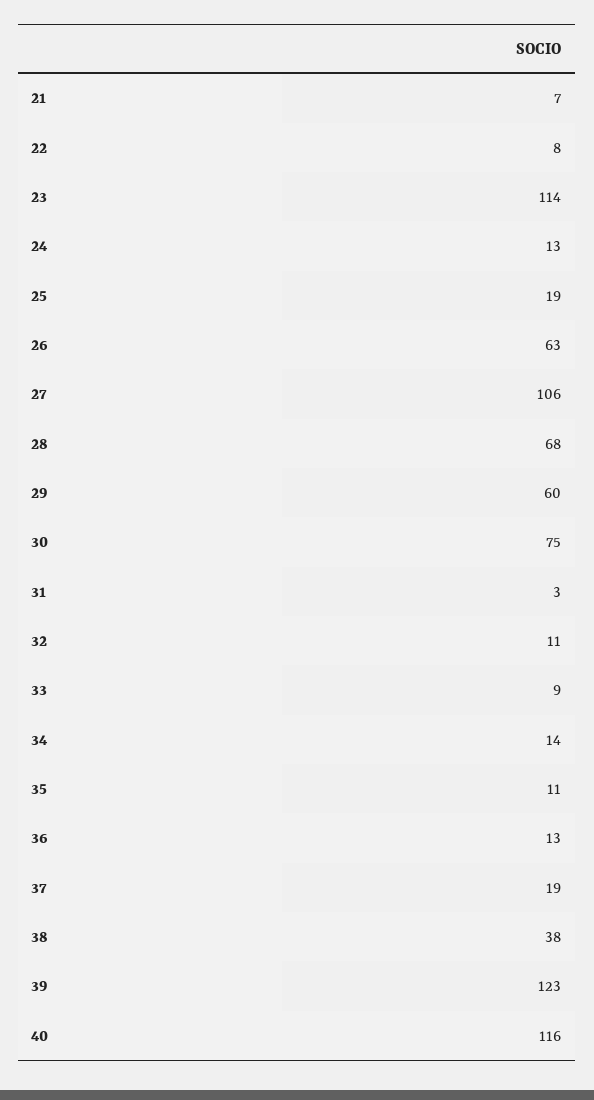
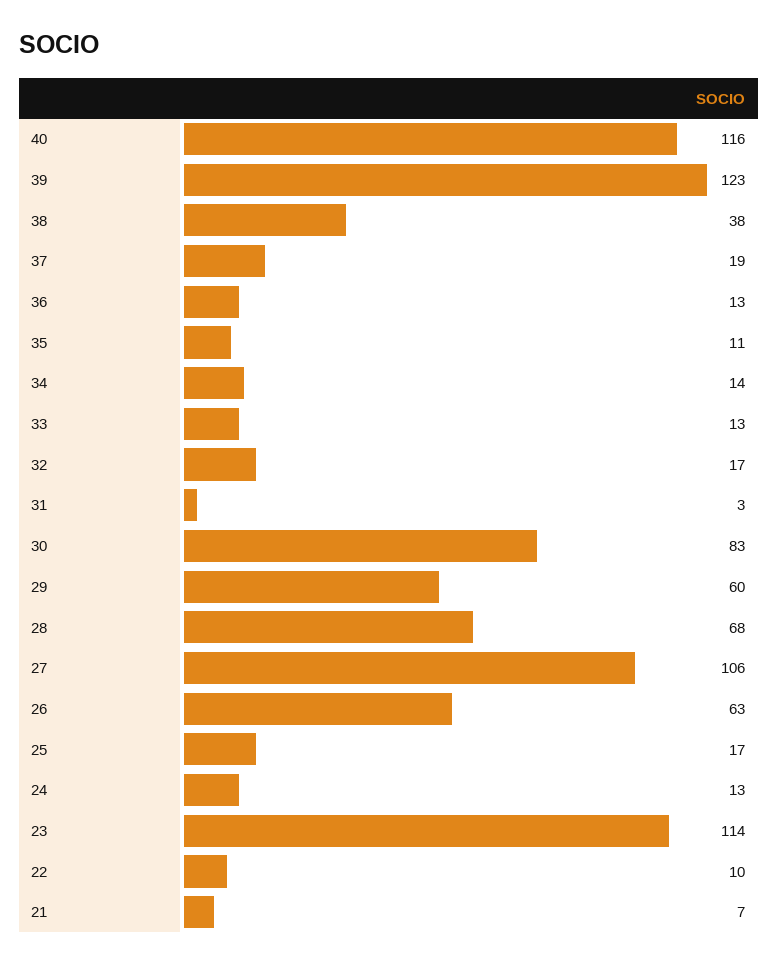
22: 8 -> 10
25: 19 -> 17
30: 75 -> 83
32: 11 -> 17
33: 9 -> 13

